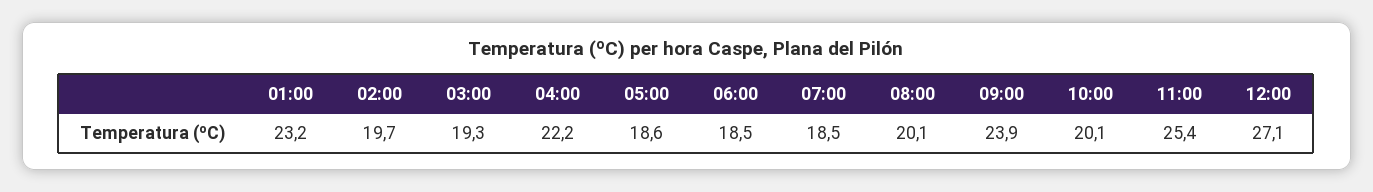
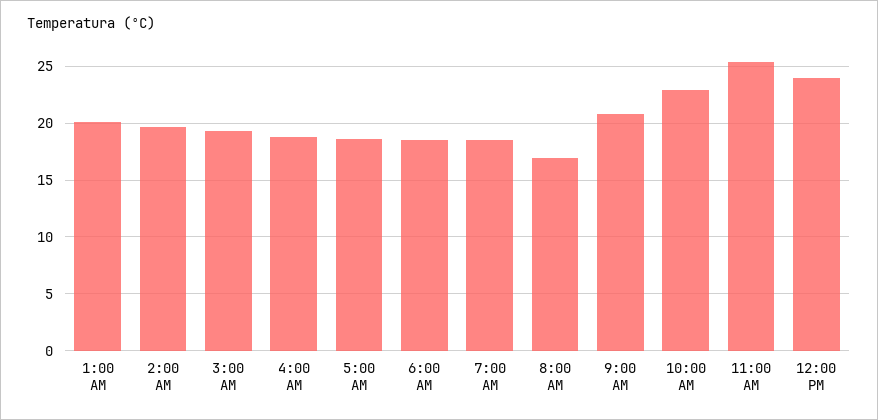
01:00: 23.2 -> 20
04:00: 22.2 -> 19
08:00: 20.1 -> 17
09:00: 23.9 -> 21
10:00: 20.1 -> 23
12:00: 27.1 -> 24

